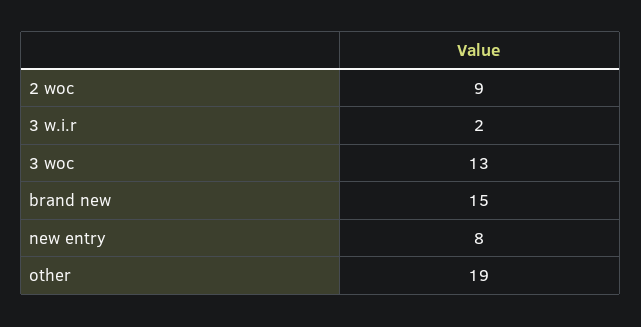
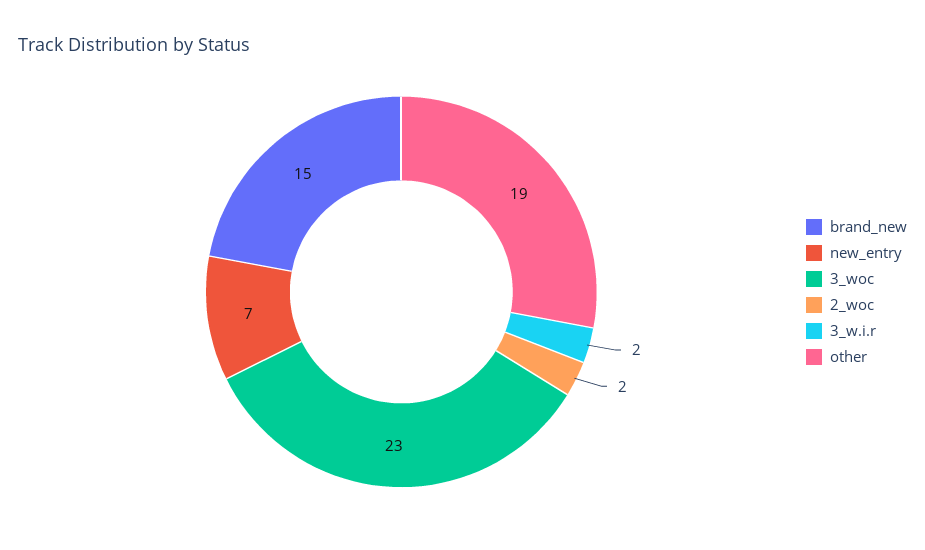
2 woc: 9 -> 2
3 woc: 13 -> 23
new entry: 8 -> 7

